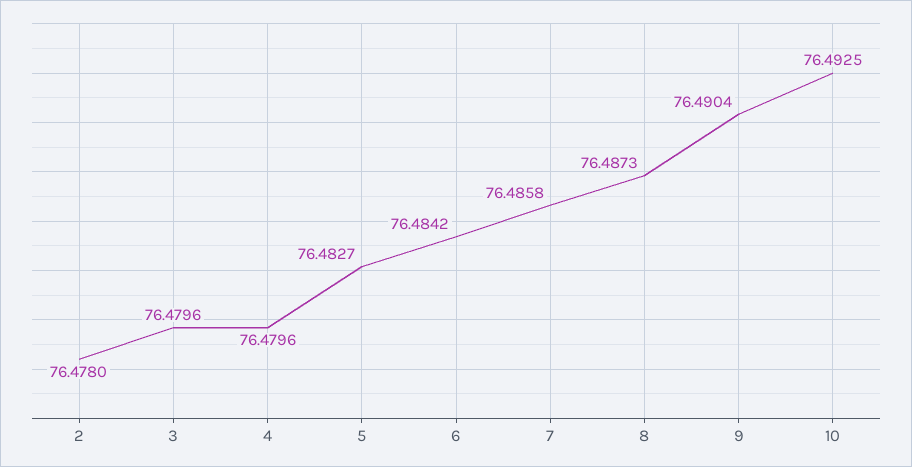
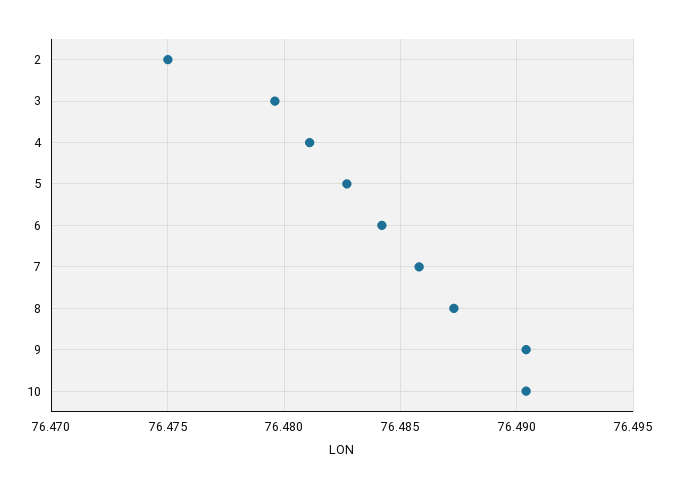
2: 76.478 -> 76.475
4: 76.4796 -> 76.481
10: 76.4925 -> 76.4905

